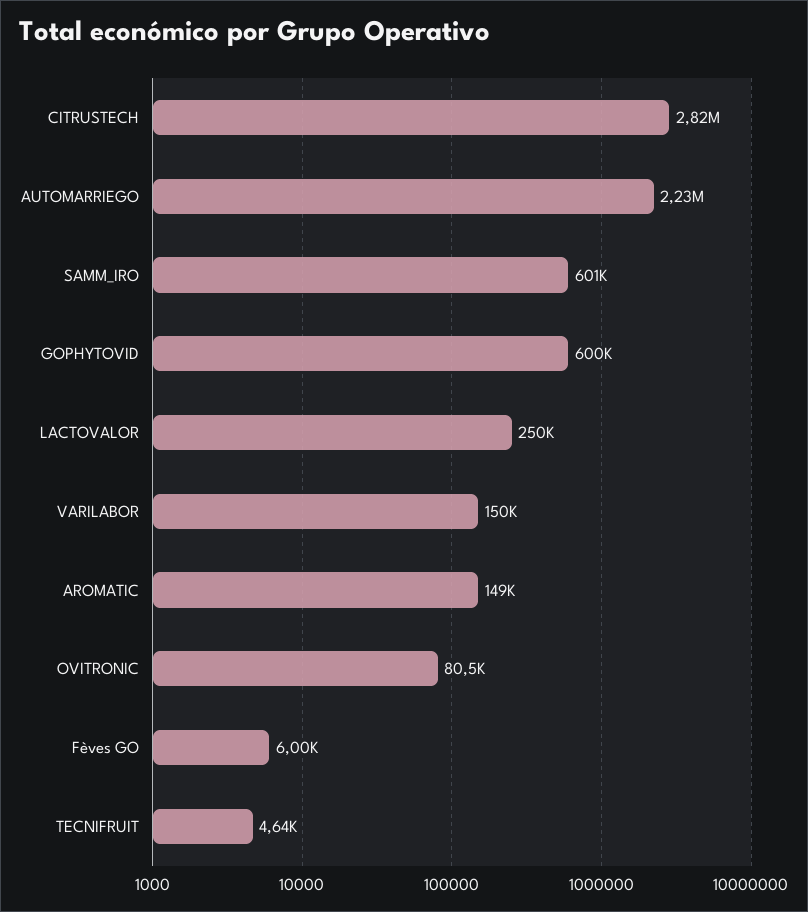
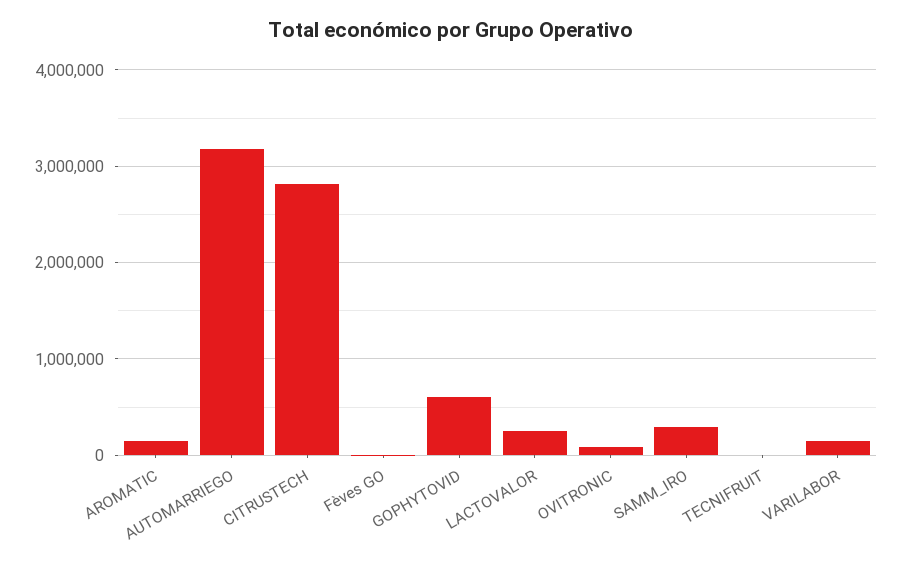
AUTOMARRIEGO: 2230000 -> 3200000
SAMM_IRO: 601000 -> 300000

